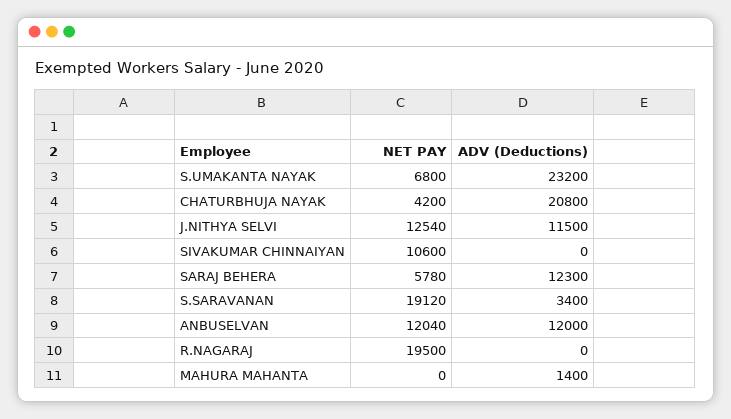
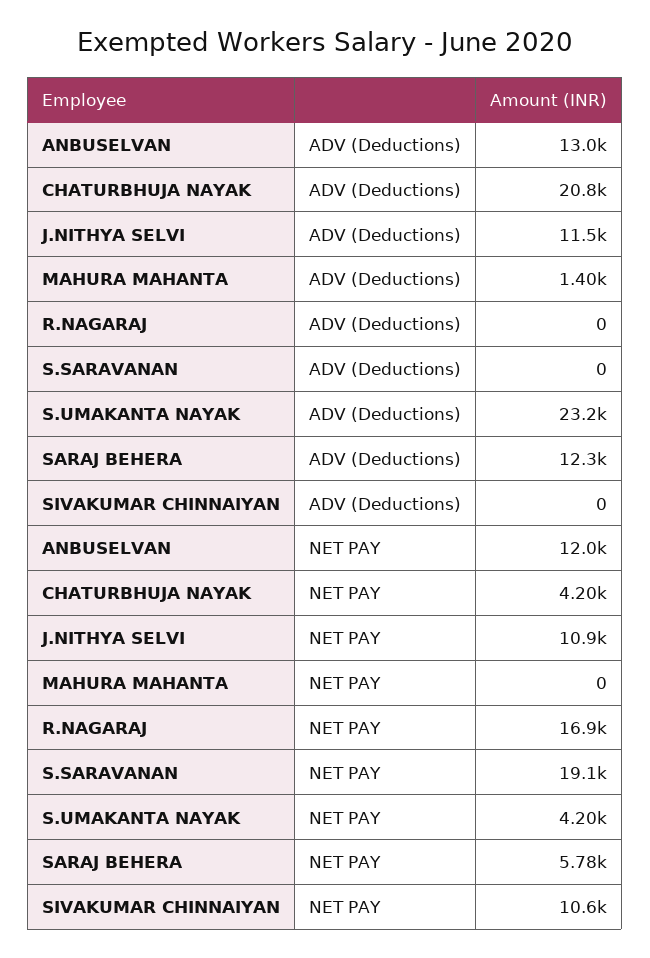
NET PAY, S.UMAKANTA NAYAK: 6800 -> 4200
NET PAY, J.NITHYA SELVI: 12540 -> 10900
ADV (Deductions), S.SARAVANAN: 3400 -> 0
ADV (Deductions), ANBUSELVAN: 12000 -> 13000
NET PAY, R.NAGARAJ: 19500 -> 16900

